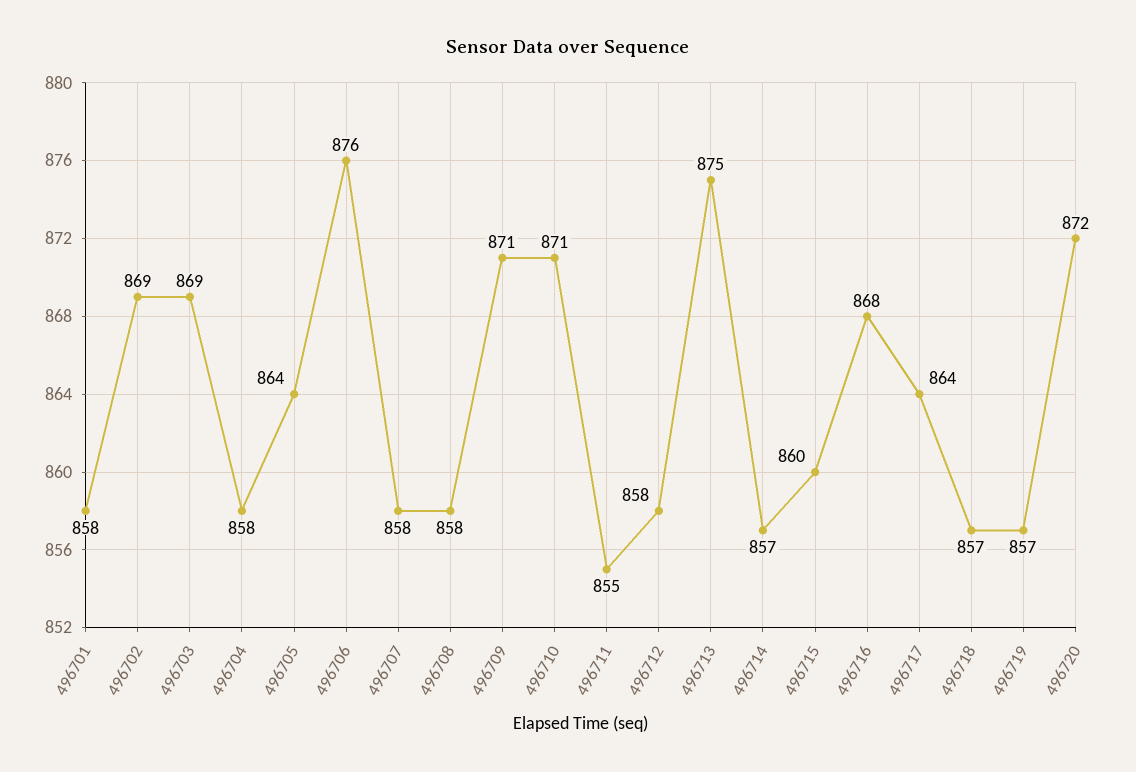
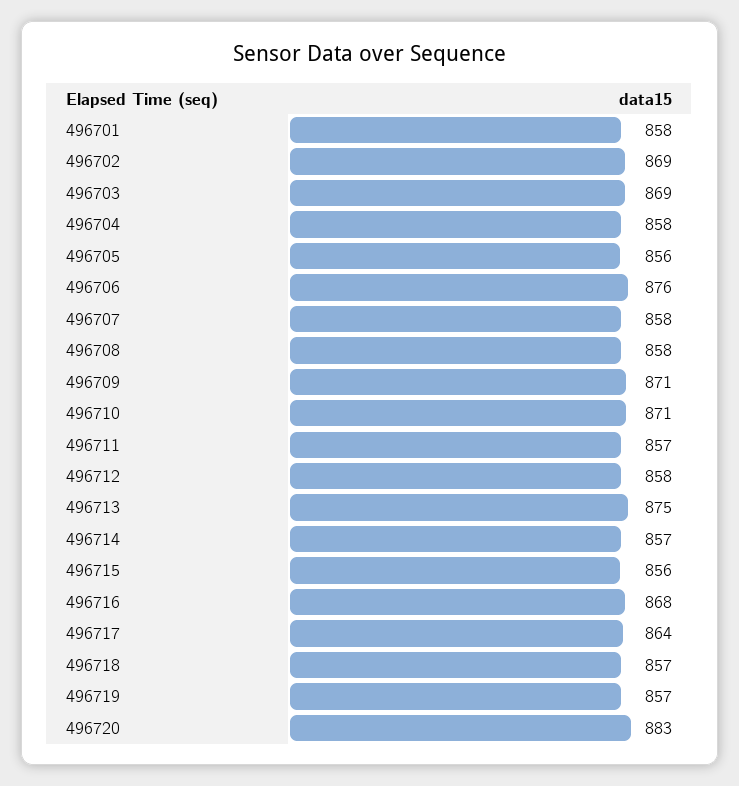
496705: 864 -> 856
496711: 855 -> 857
496715: 860 -> 856
496720: 872 -> 883

